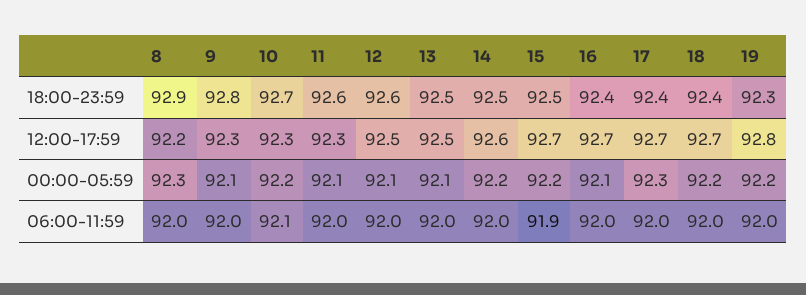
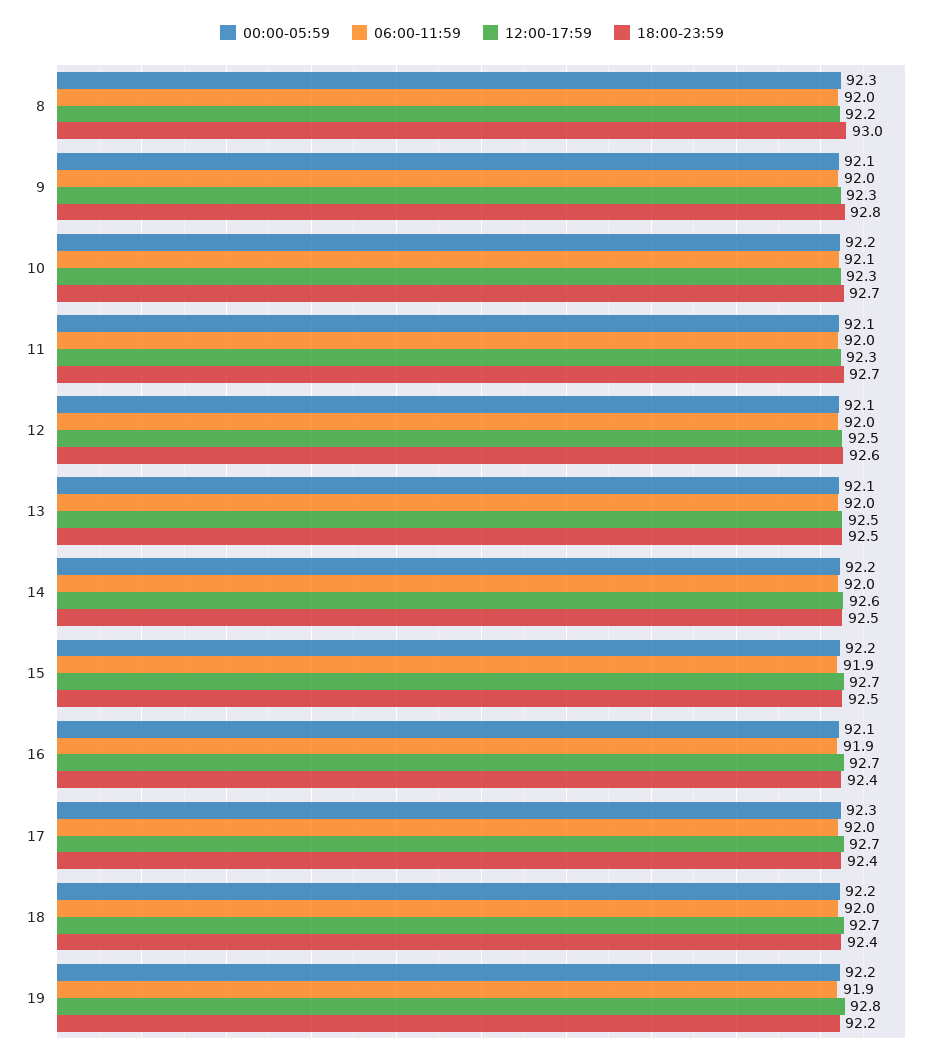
18:00-23:59, 8: 92.9 -> 93
18:00-23:59, 11: 92.6 -> 92.7
18:00-23:59, 19: 92.3 -> 92.2
06:00-11:59, 16: 92 -> 91.9
06:00-11:59, 19: 92 -> 91.9

